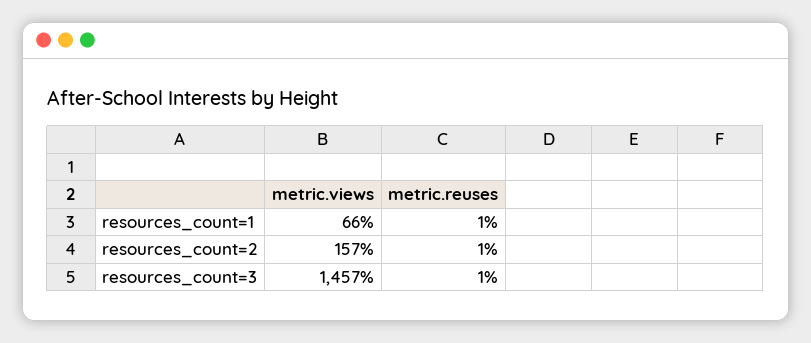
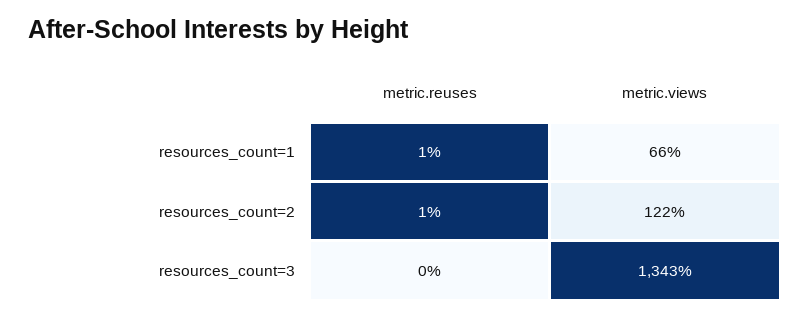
metric.views, resources_count=2: 157 -> 122
metric.views, resources_count=3: 1457 -> 1343
metric.reuses, resources_count=3: 1 -> 0

